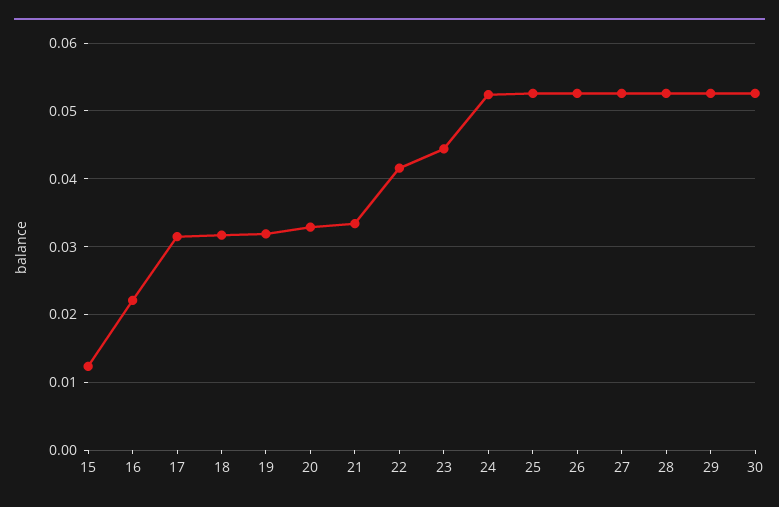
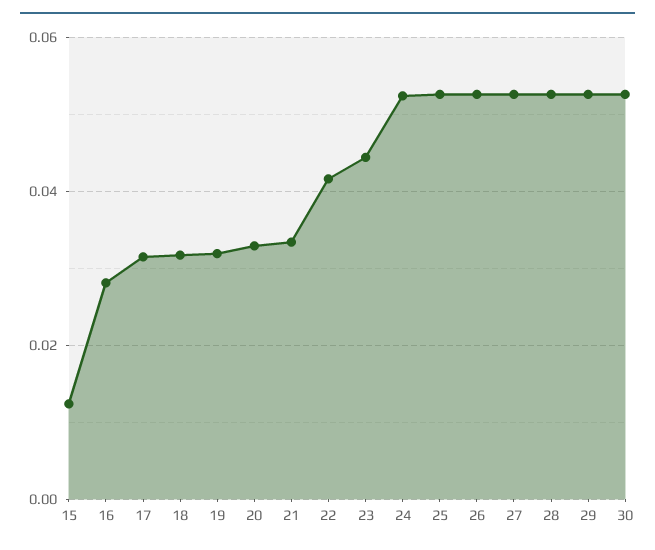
16: 0.022 -> 0.028

